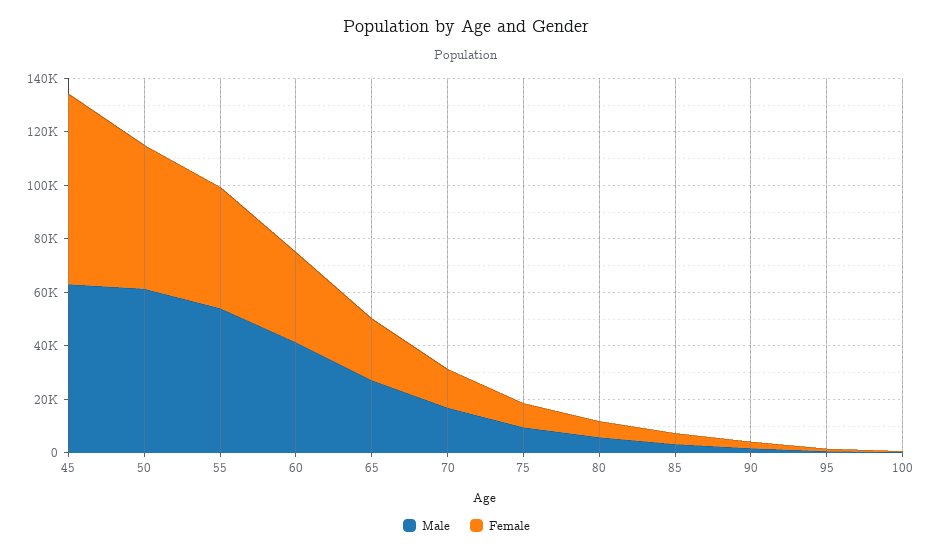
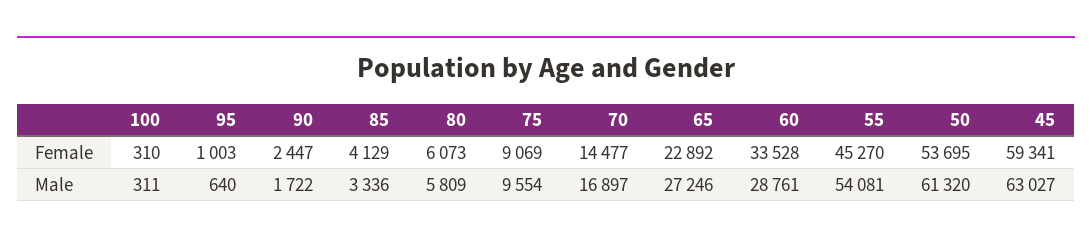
Female, 45: 70000 -> 59341
Male, 60: 40000 -> 28761

